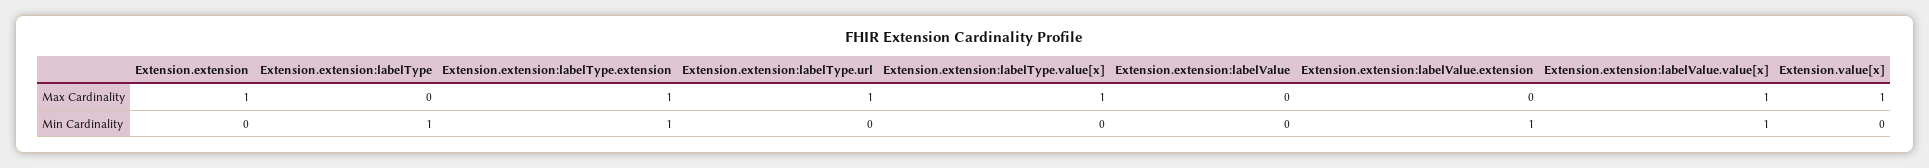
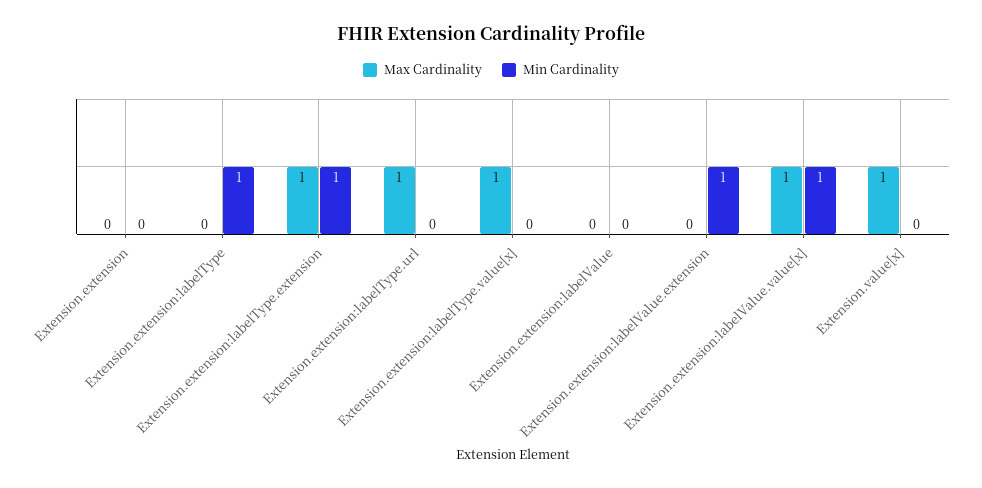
Max Cardinality, Extension.extension: 1 -> 0

